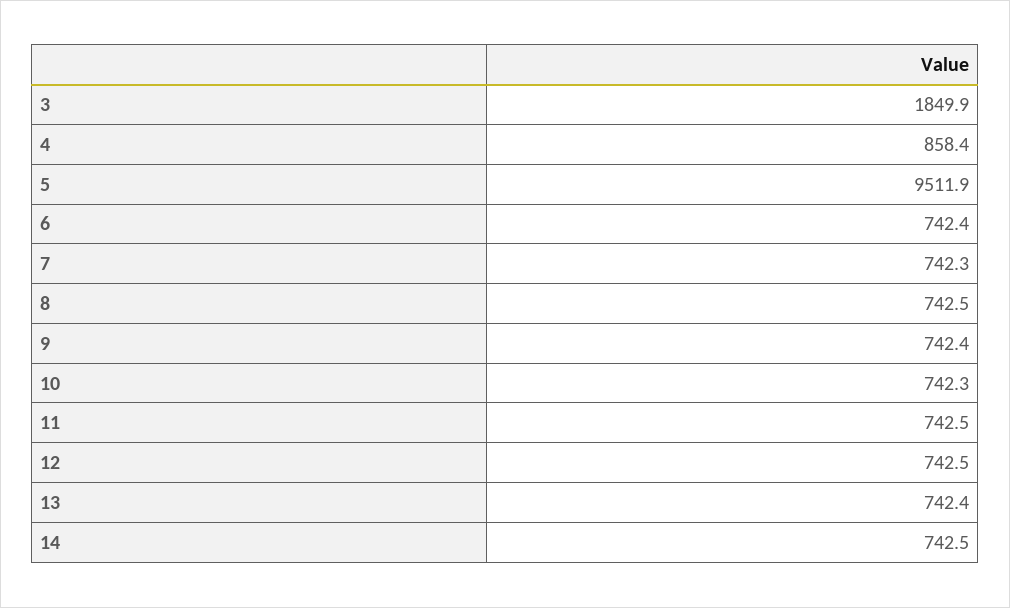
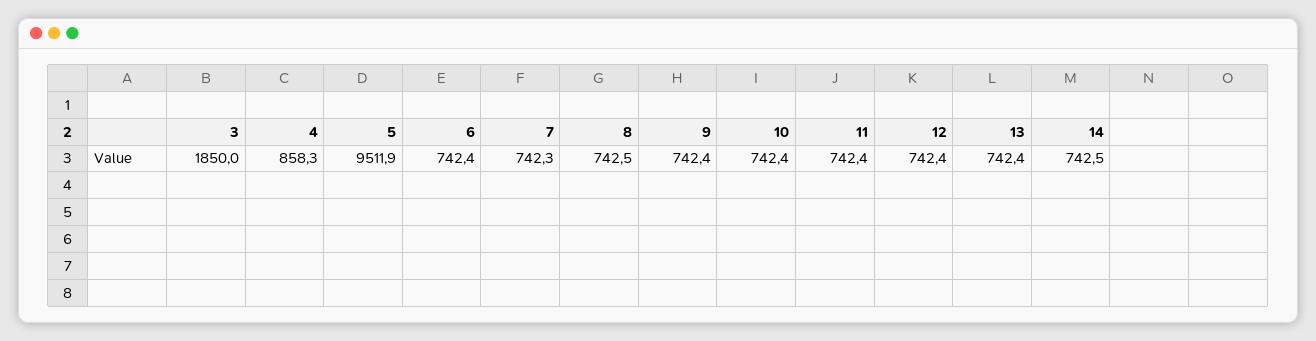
3: 1849.9 -> 1850
4: 858.4 -> 858.3
10: 742.3 -> 742.4
11: 742.5 -> 742.4
12: 742.5 -> 742.4

